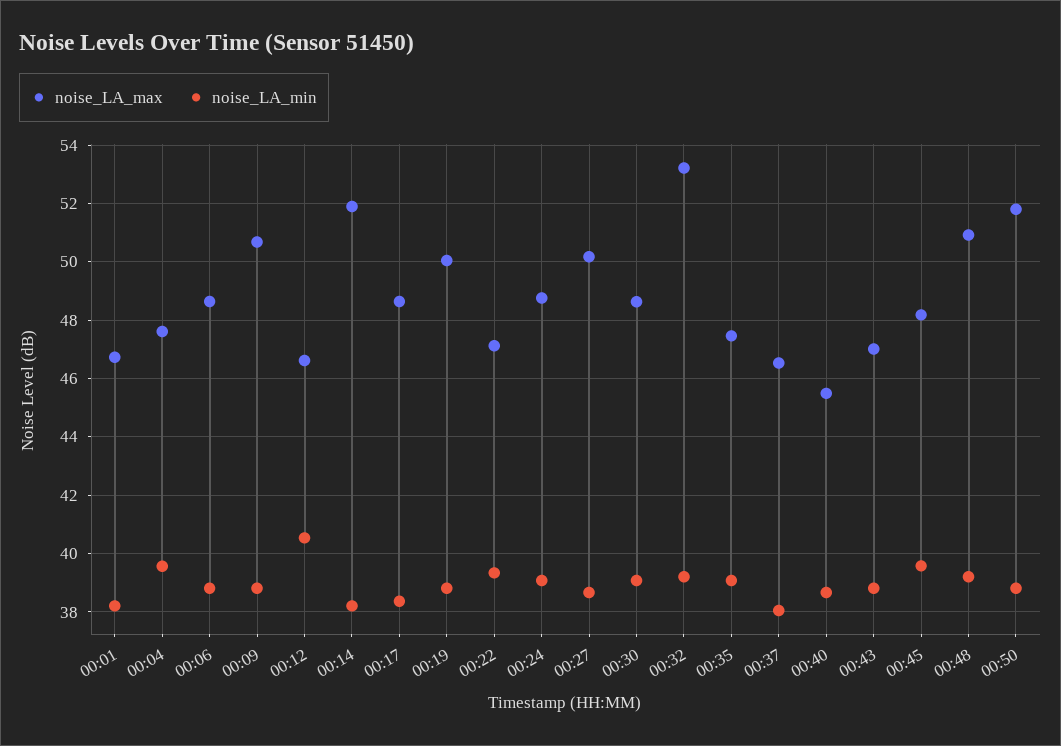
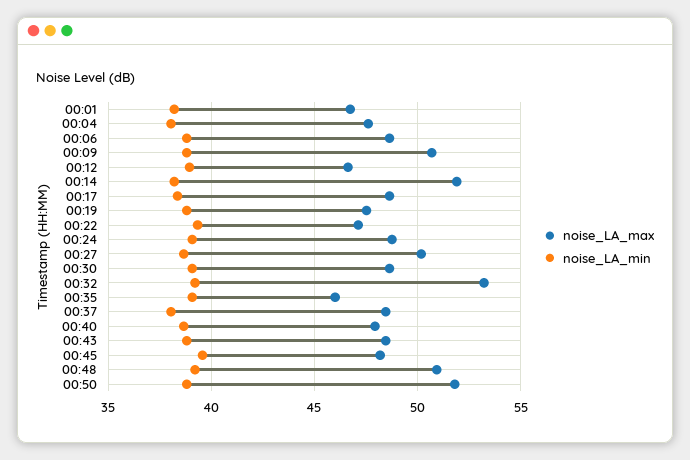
noise_LA_min, 00:04: 39.5 -> 38
noise_LA_min, 00:12: 40.5 -> 39
noise_LA_max, 00:19: 50 -> 47.5
noise_LA_max, 00:35: 47.5 -> 46
noise_LA_max, 00:37: 46.5 -> 48.5
noise_LA_max, 00:40: 45.5 -> 48
noise_LA_max, 00:43: 47 -> 48.5

